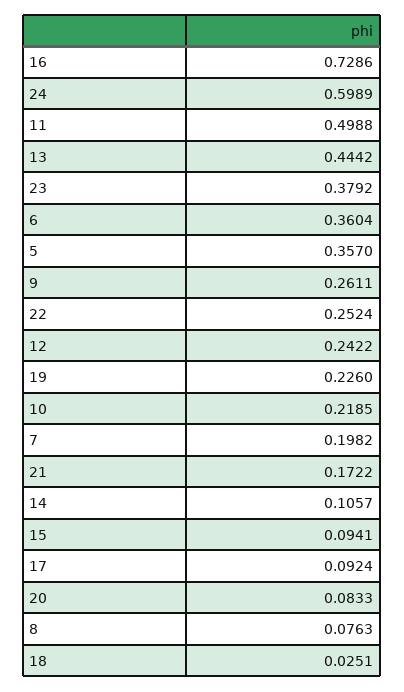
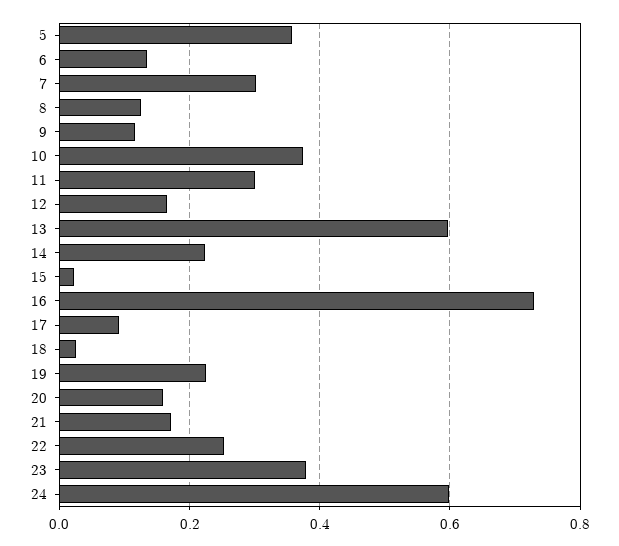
11: 0.4988 -> 0.3
13: 0.4442 -> 0.6
6: 0.3604 -> 0.14
9: 0.2611 -> 0.12
12: 0.2422 -> 0.16
10: 0.2185 -> 0.38
7: 0.1982 -> 0.3
14: 0.1057 -> 0.22
15: 0.0941 -> 0.02
20: 0.0833 -> 0.16
8: 0.0763 -> 0.12

